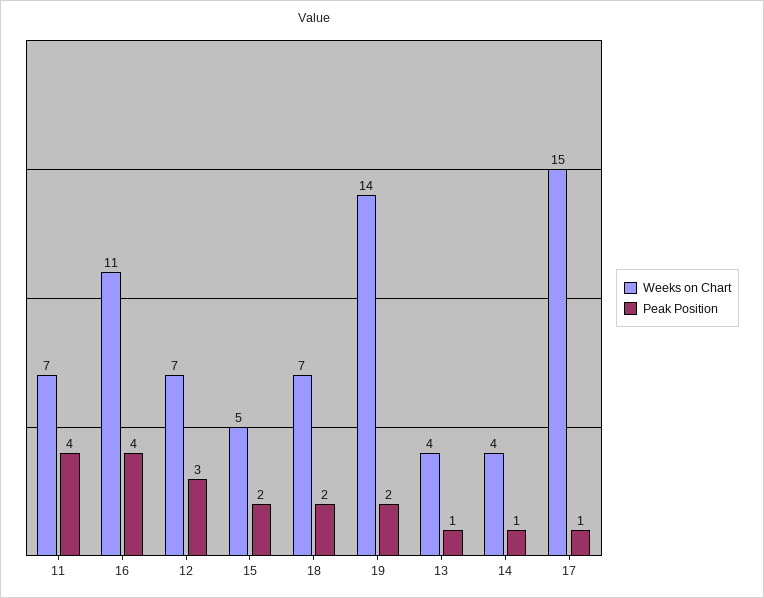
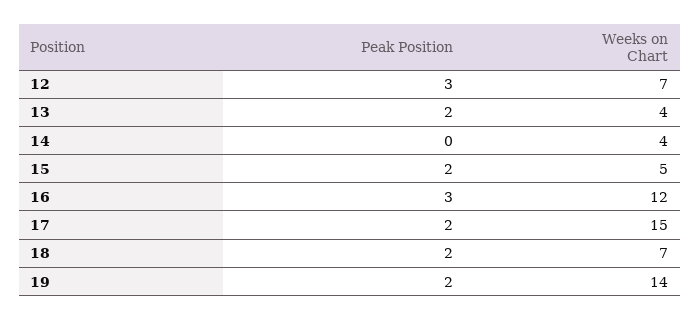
Weeks on Chart, 11: 7 -> none
Peak Position, 11: 4 -> none
Weeks on Chart, 16: 11 -> 12
Peak Position, 16: 4 -> 3
Peak Position, 13: 1 -> 2
Peak Position, 14: 1 -> 0
Peak Position, 17: 1 -> 2

